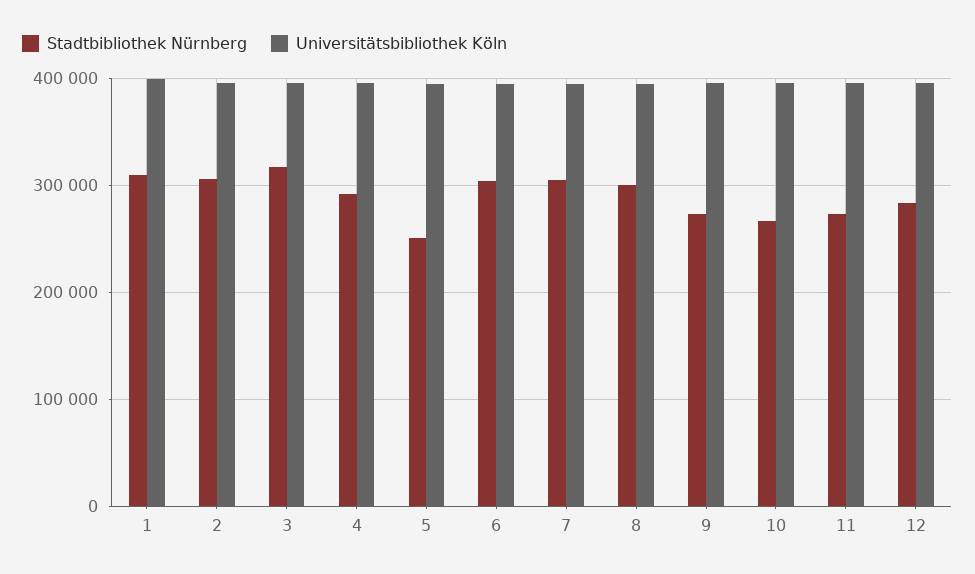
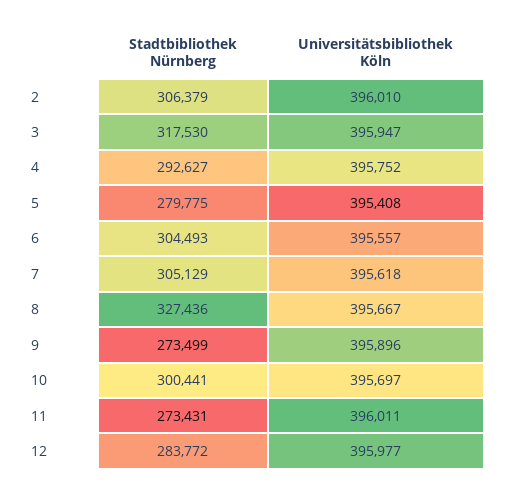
Stadtbibliothek Nürnberg, 1: 310000 -> none
Universitätsbibliothek Köln, 1: 400000 -> none
Stadtbibliothek Nürnberg, 5: 250000 -> 279775
Stadtbibliothek Nürnberg, 8: 300000 -> 327436
Stadtbibliothek Nürnberg, 10: 270000 -> 300441

